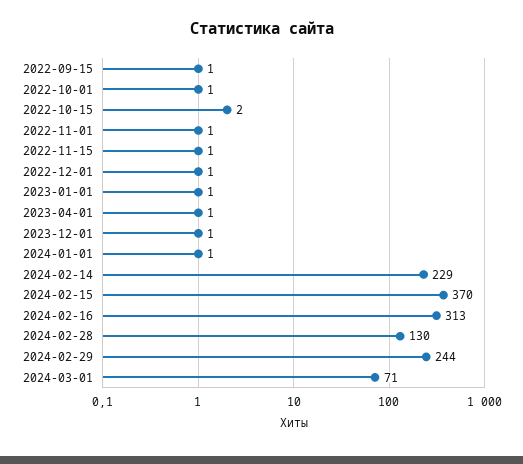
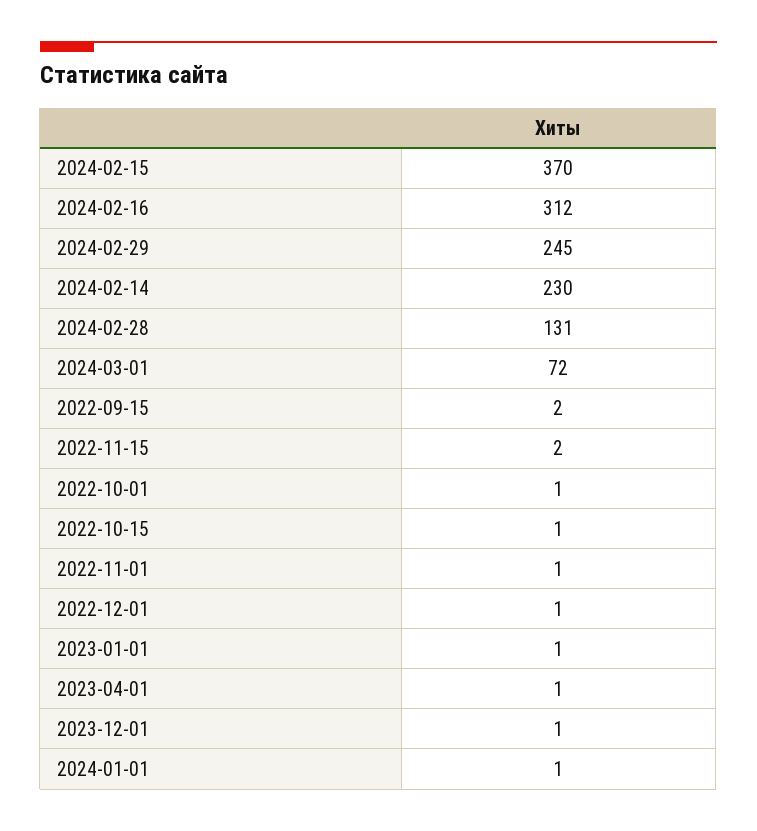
2022-09-15: 1 -> 2
2022-10-15: 2 -> 1
2022-11-15: 1 -> 2
2024-02-14: 229 -> 230
2024-02-16: 313 -> 312
2024-02-28: 130 -> 131
2024-02-29: 244 -> 245
2024-03-01: 71 -> 72

